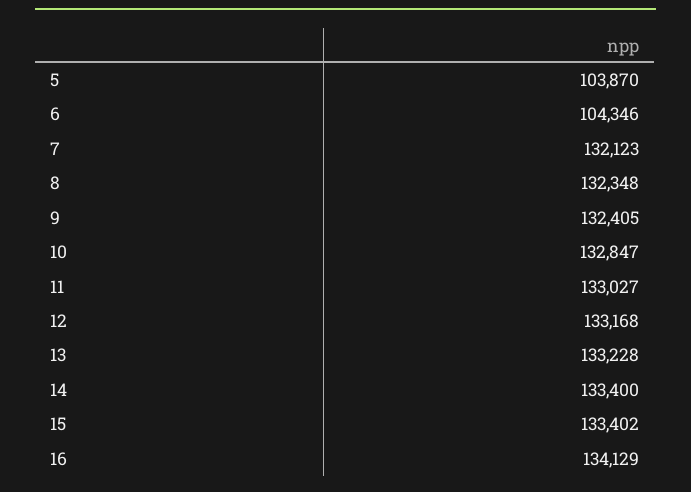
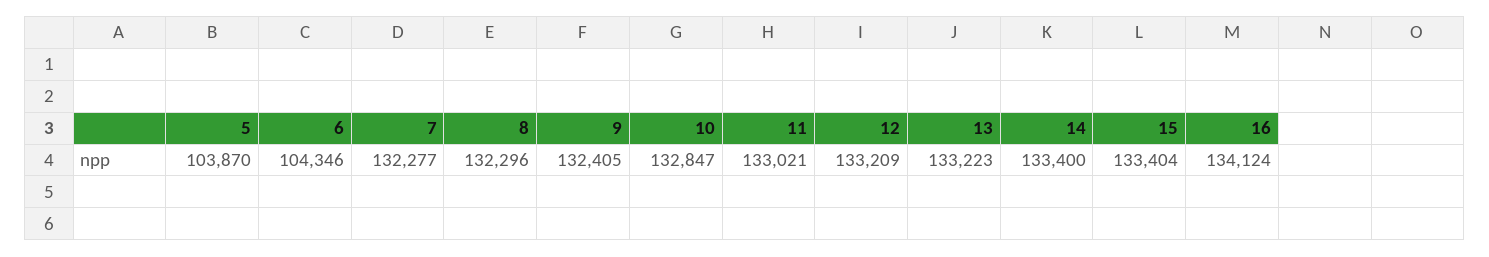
7: 132123 -> 132277
8: 132348 -> 132296
11: 133027 -> 133021
12: 133168 -> 133209
13: 133228 -> 133223
15: 133402 -> 133404
16: 134129 -> 134124

